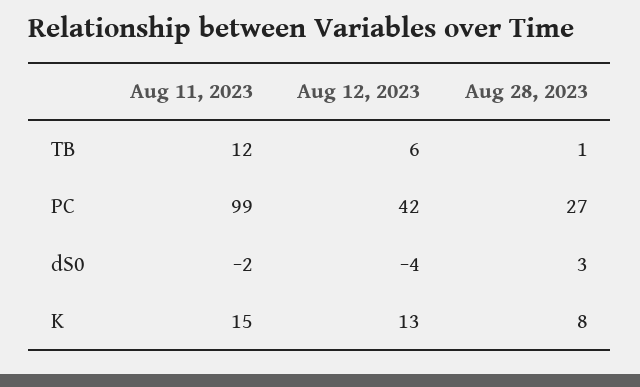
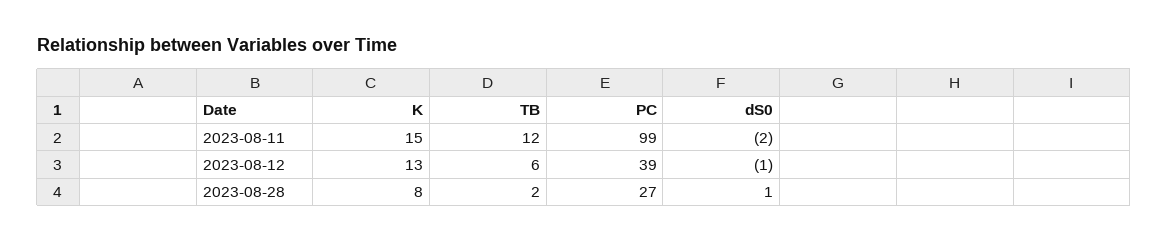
Aug 28, 2023, TB: 1 -> 2
Aug 12, 2023, PC: 42 -> 39
Aug 12, 2023, dS0: -4 -> -1
Aug 28, 2023, dS0: 3 -> 1

